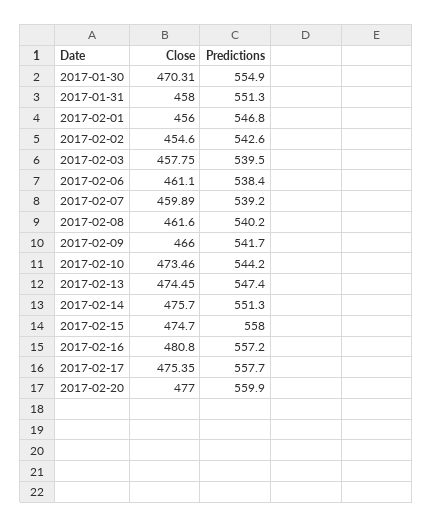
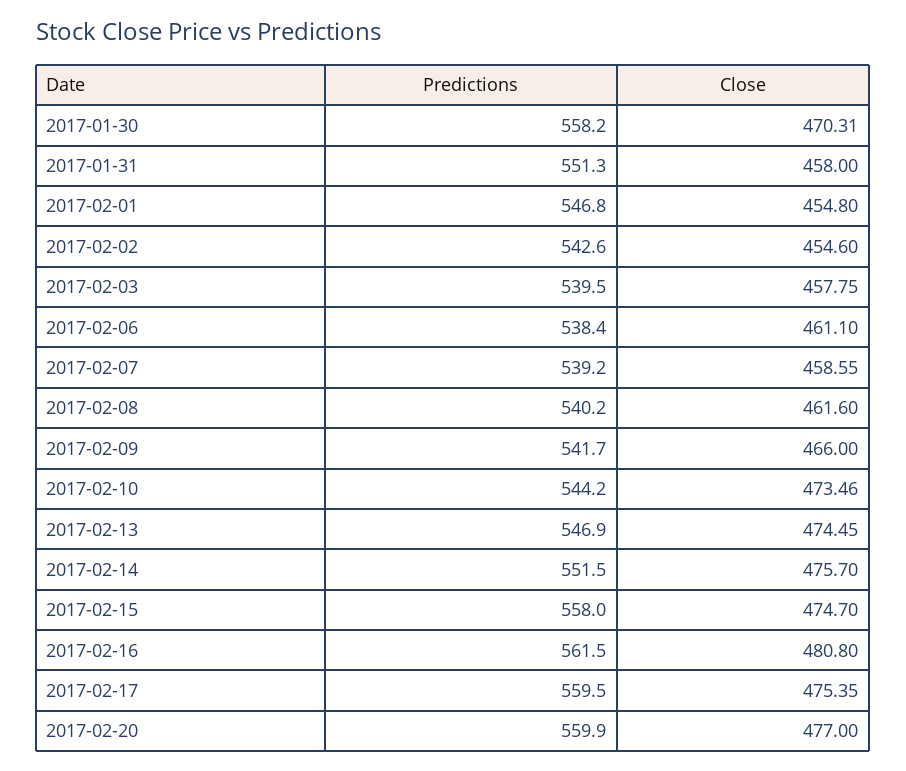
Predictions, 2017-01-30: 554.9 -> 558.2
Close, 2017-02-01: 456 -> 454.8
Close, 2017-02-07: 459.89 -> 458.55
Predictions, 2017-02-13: 547.4 -> 546.9
Predictions, 2017-02-14: 551.3 -> 551.5
Predictions, 2017-02-16: 557.2 -> 561.5
Predictions, 2017-02-17: 557.7 -> 559.5

